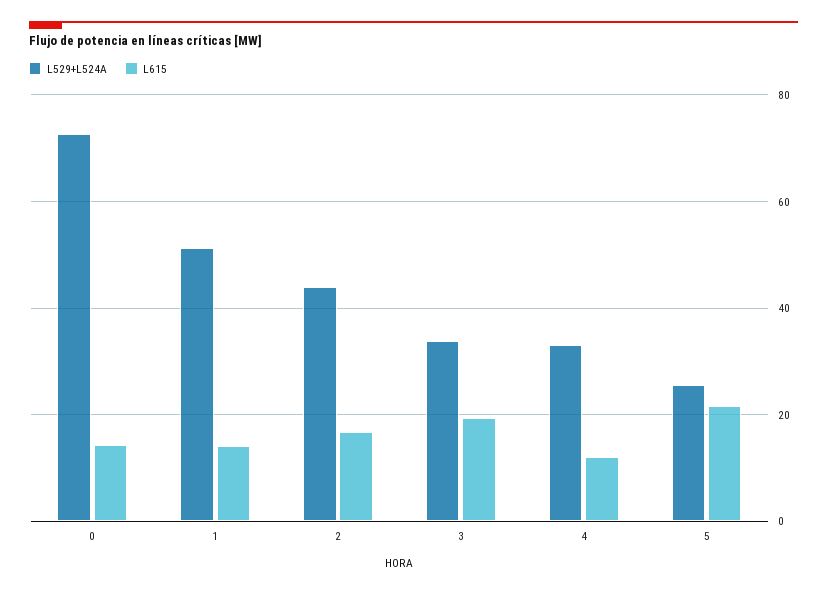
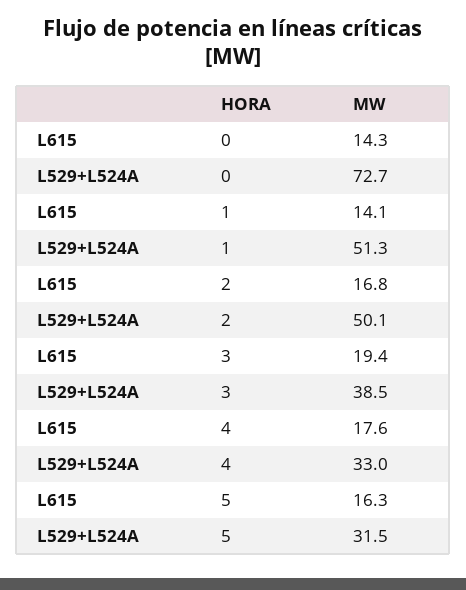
L529+L524A, 2: 44 -> 50.1
L529+L524A, 3: 34 -> 38.5
L615, 4: 12 -> 17.6
L529+L524A, 5: 26 -> 31.5
L615, 5: 22 -> 16.3

